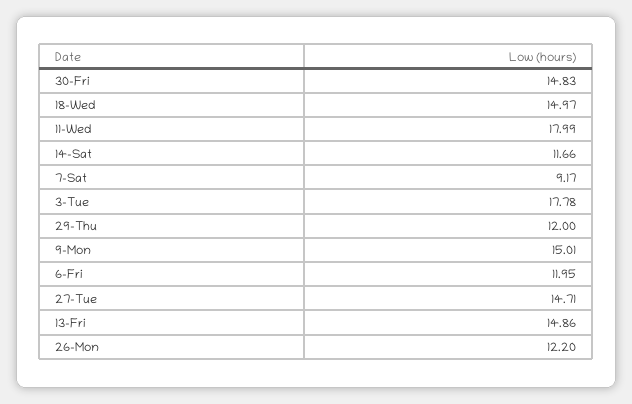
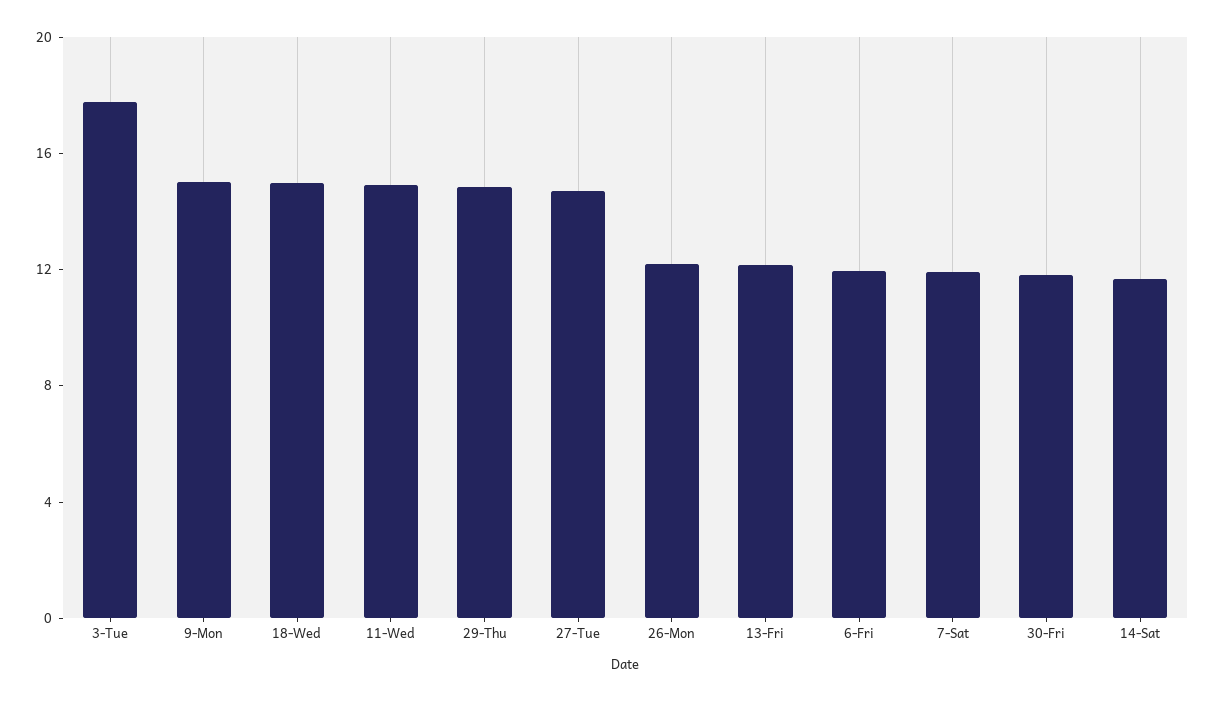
30-Fri: 14.83 -> 12
11-Wed: 17.99 -> 15
7-Sat: 9.17 -> 12
29-Thu: 12 -> 15
13-Fri: 14.86 -> 12

